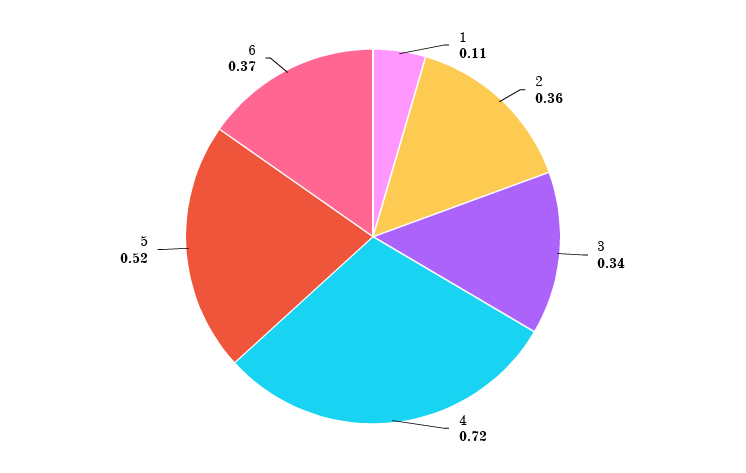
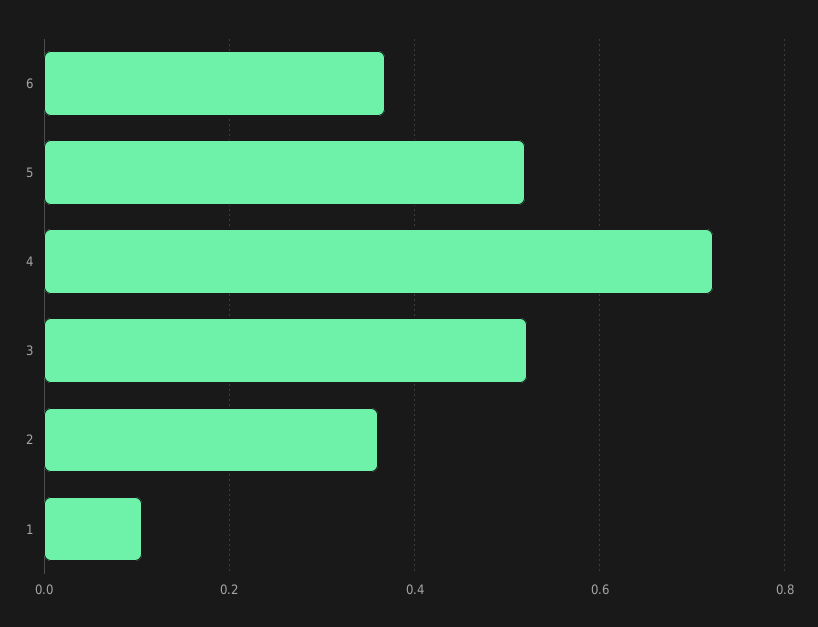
3: 0.34 -> 0.52

